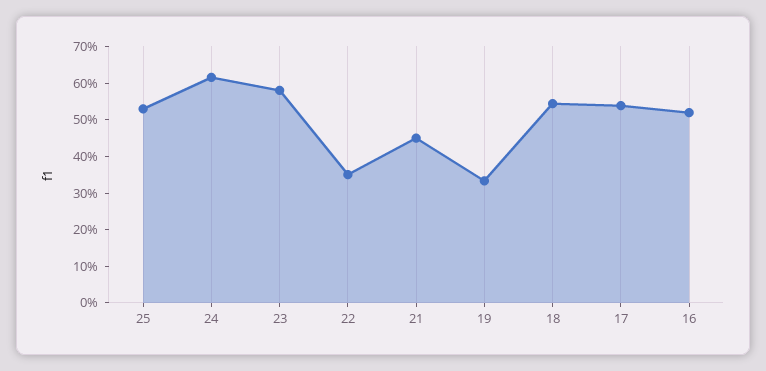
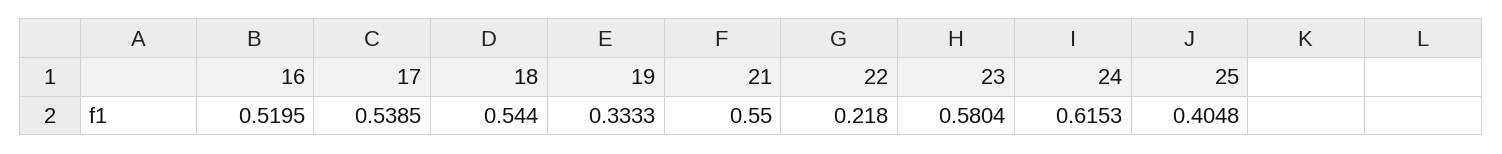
25: 0.525 -> 0.4048
22: 0.35 -> 0.218
21: 0.45 -> 0.55

